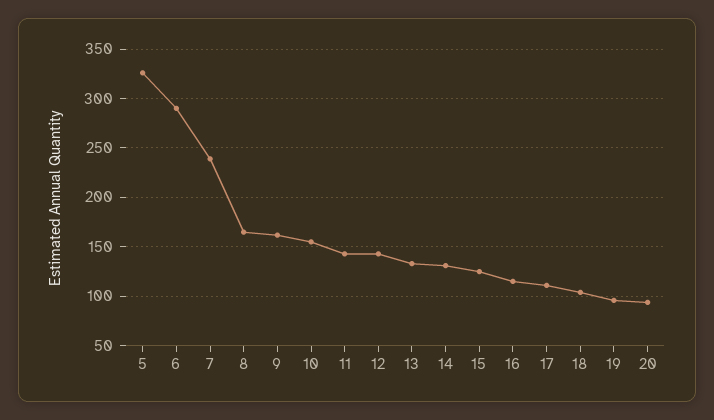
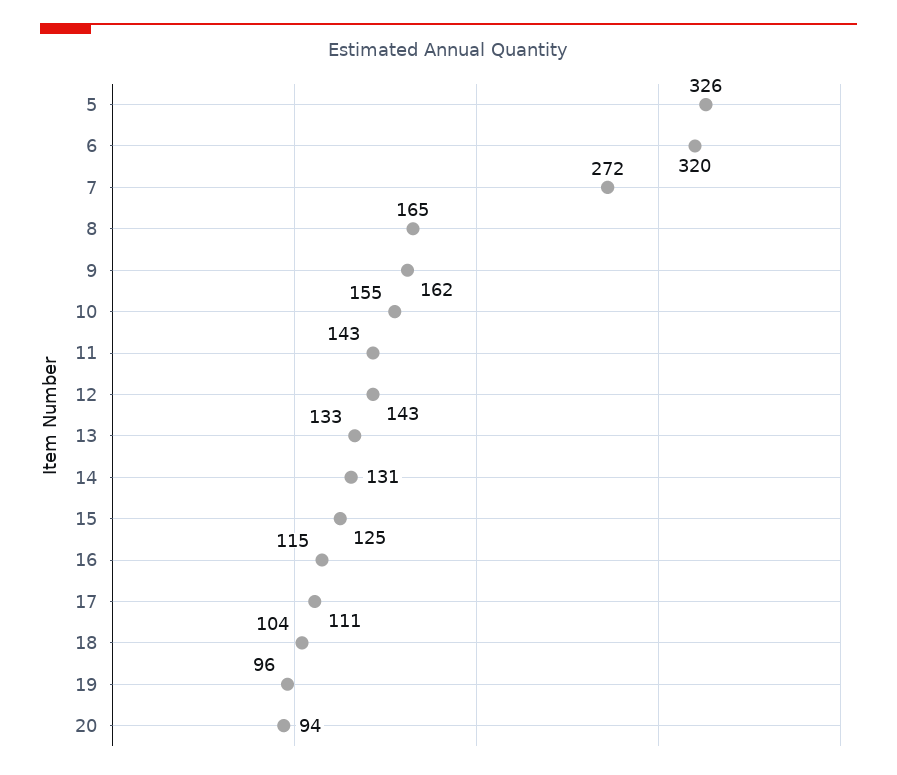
6: 290 -> 320
7: 240 -> 272

